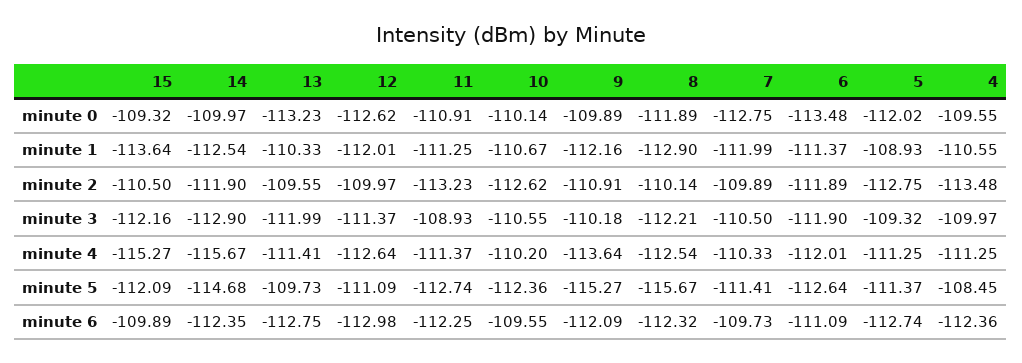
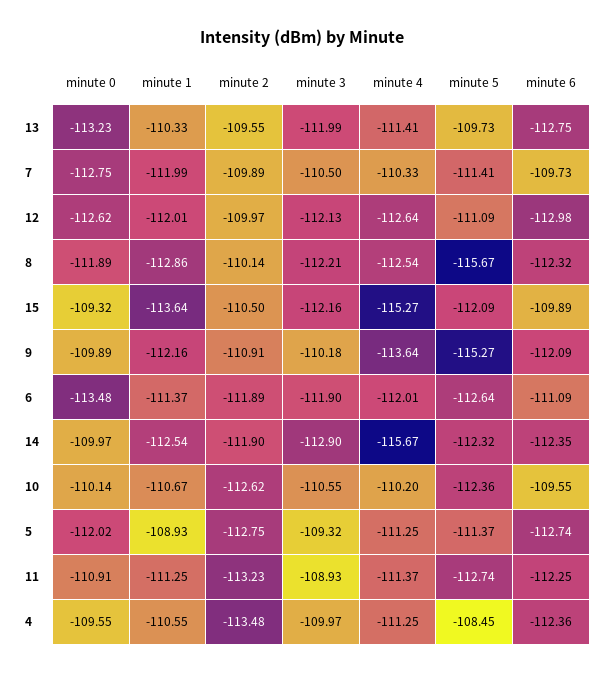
8, minute 1: -112.9 -> -112.86
12, minute 3: -111.37 -> -112.13
14, minute 5: -114.68 -> -112.32

